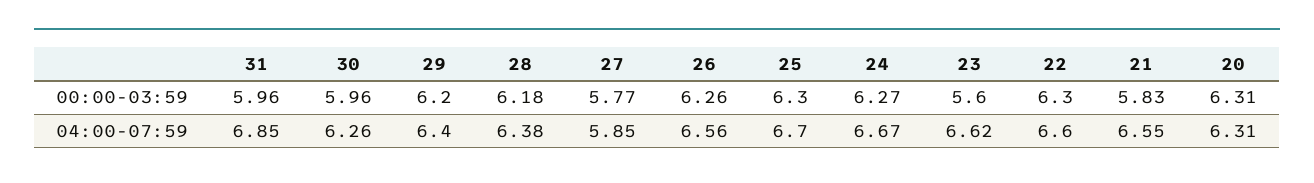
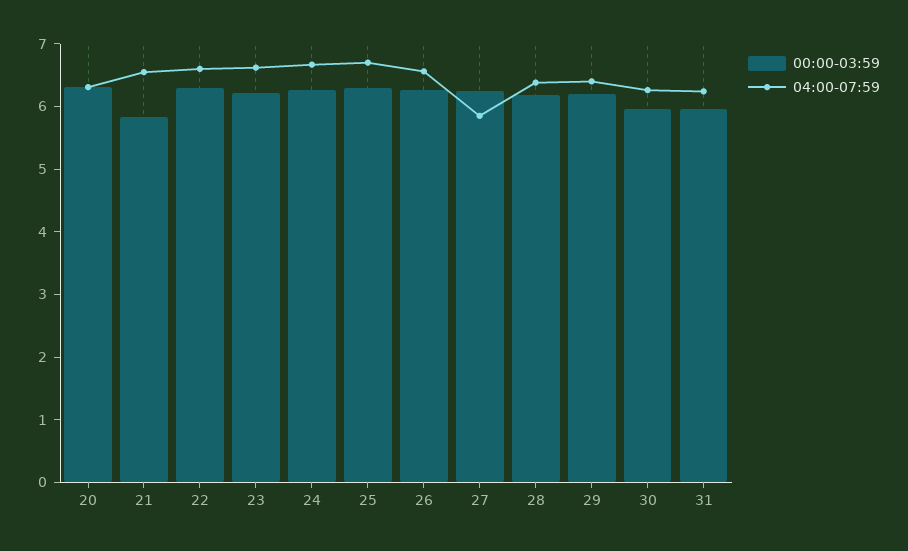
00:00-03:59, 27: 5.77 -> 6.2
00:00-03:59, 23: 5.6 -> 6.2
04:00-07:59, 31: 6.85 -> 6.2

